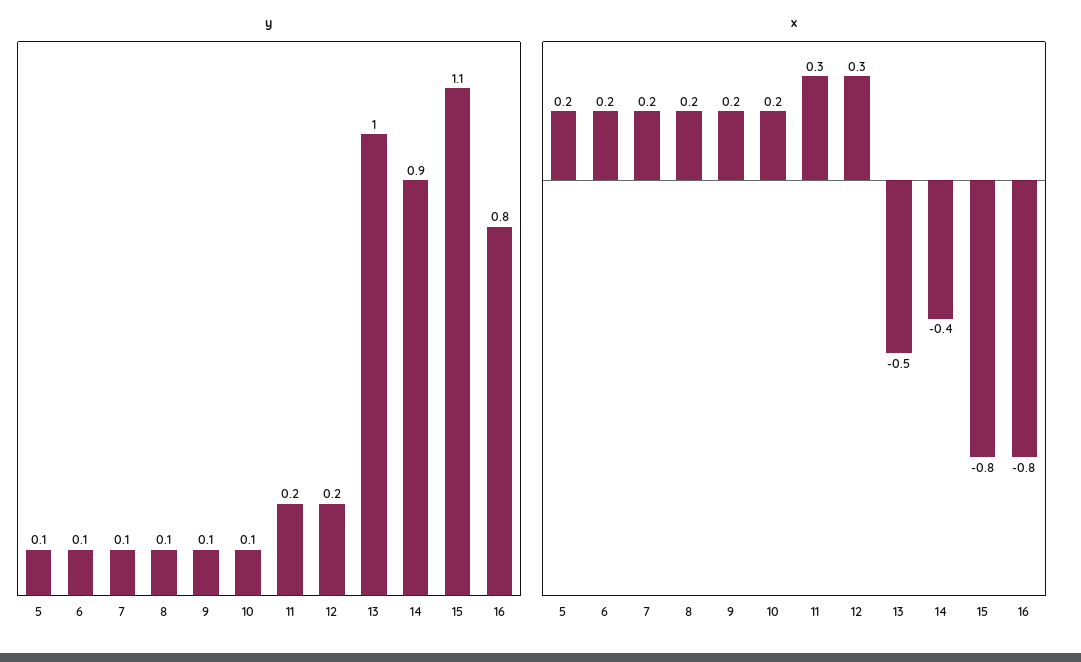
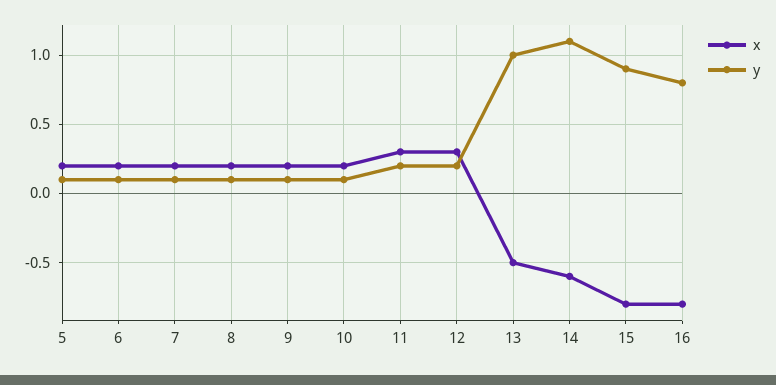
y, 14: 0.9 -> 1.1
y, 15: 1.1 -> 0.9
x, 14: -0.4 -> -0.6

